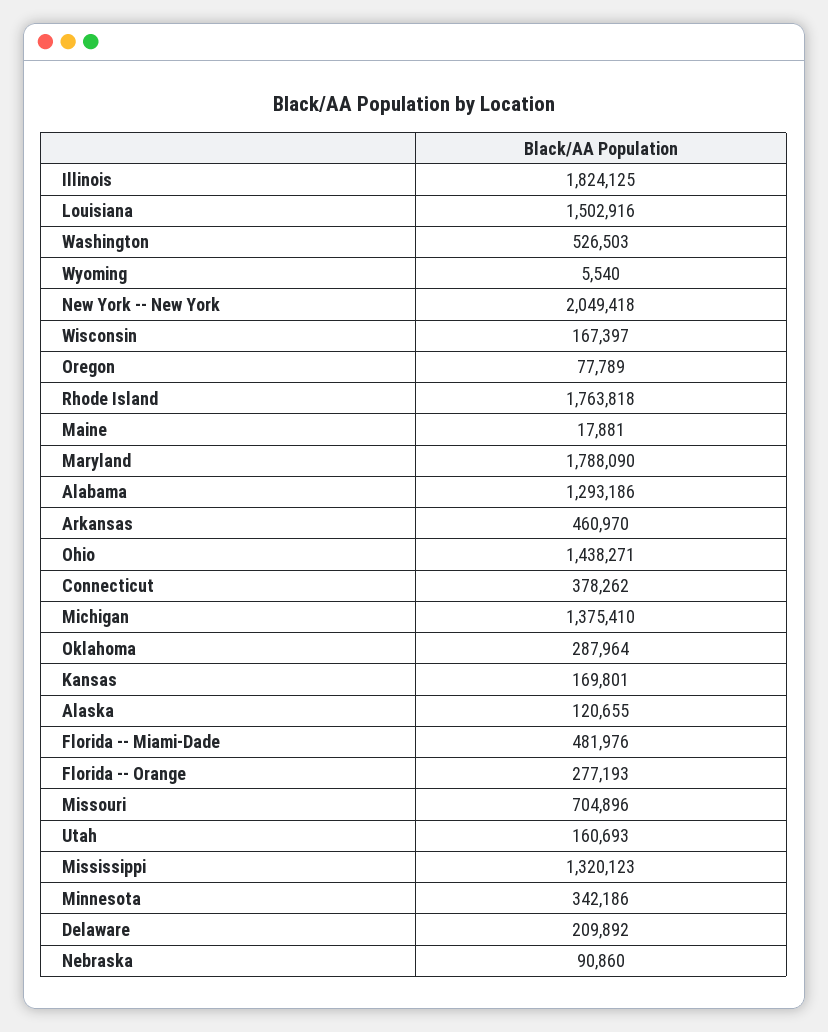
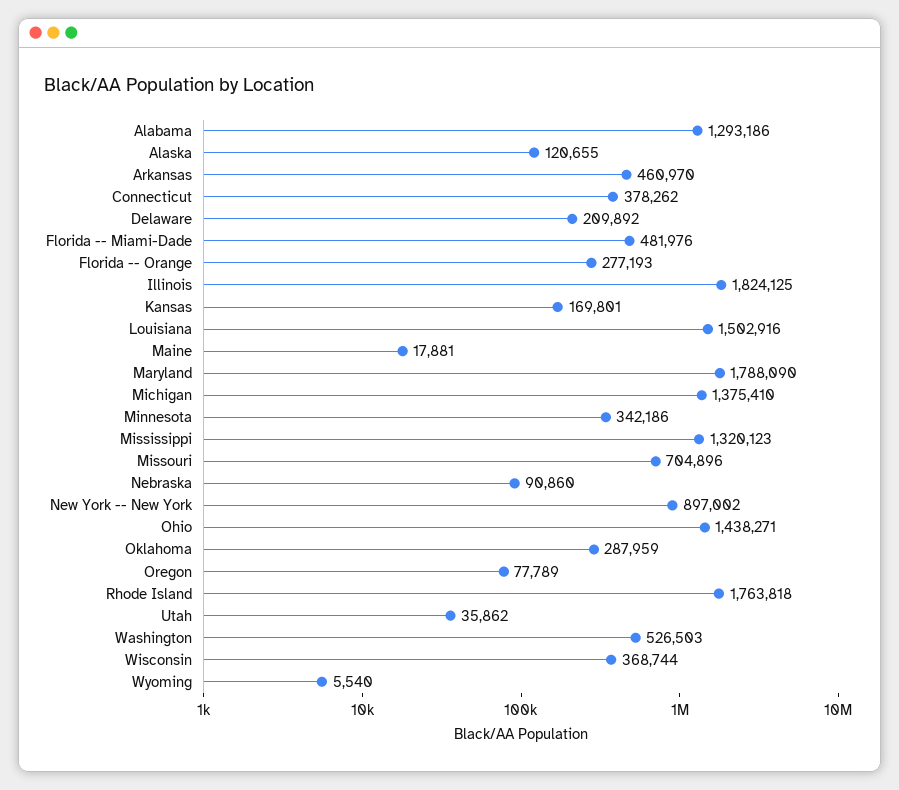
New York -- New York: 2049418 -> 897002
Wisconsin: 167397 -> 368744
Oklahoma: 287964 -> 287959
Utah: 160693 -> 35862

